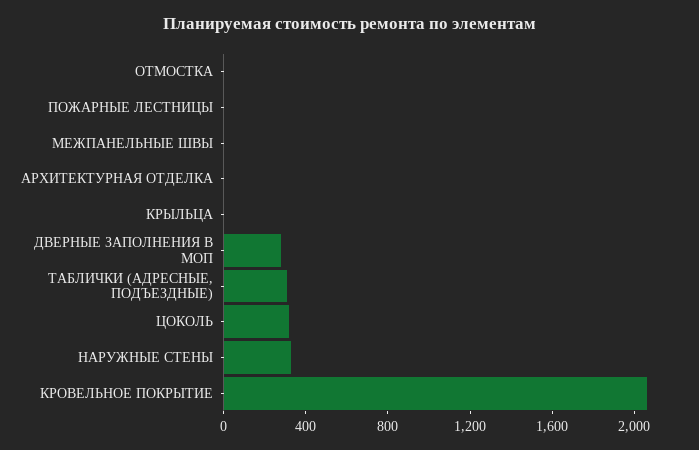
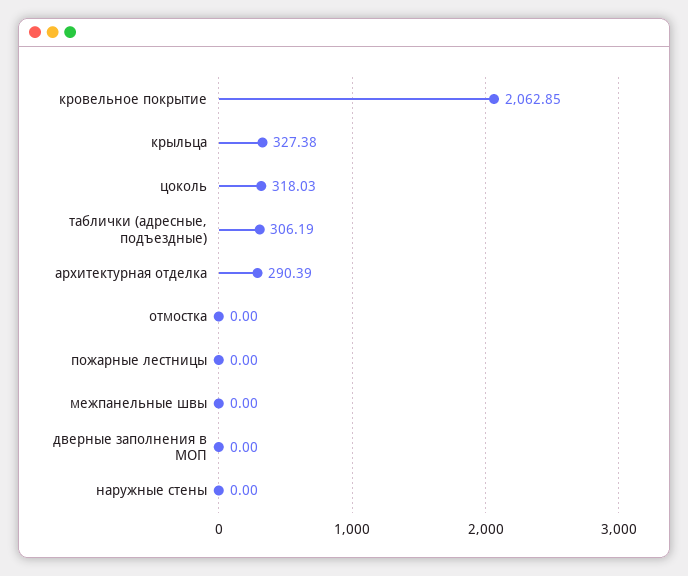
АРХИТЕКТУРНАЯ ОТДЕЛКА: 0 -> 290.39
КРЫЛЬЦА: 0 -> 327.38
ДВЕРНЫЕ ЗАПОЛНЕНИЯ В МОП: 300 -> 0
НАРУЖНЫЕ СТЕНЫ: 300 -> 0

